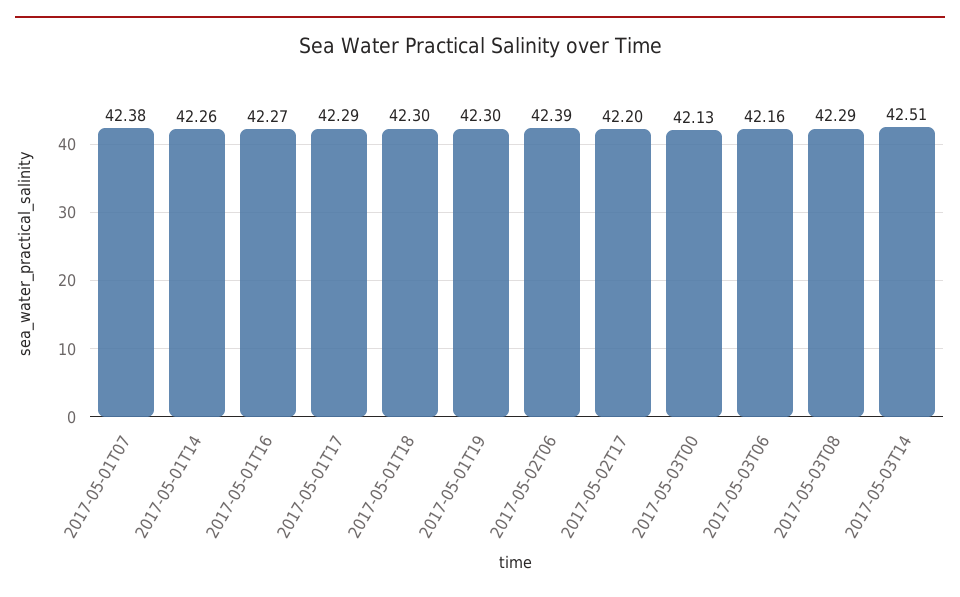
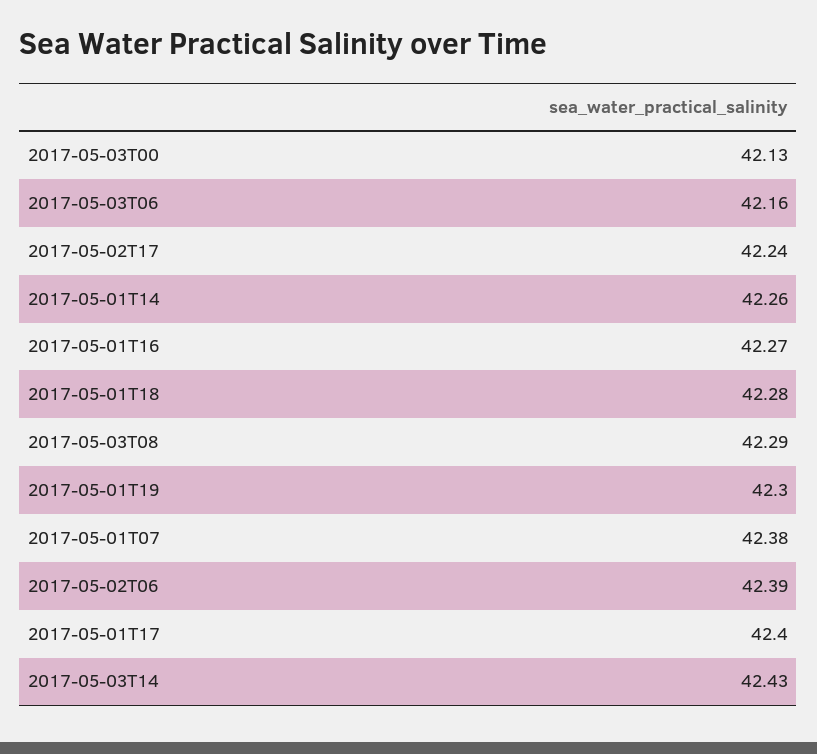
2017-05-01T17: 42.29 -> 42.4
2017-05-01T18: 42.3 -> 42.28
2017-05-02T17: 42.2 -> 42.24
2017-05-03T14: 42.51 -> 42.43

